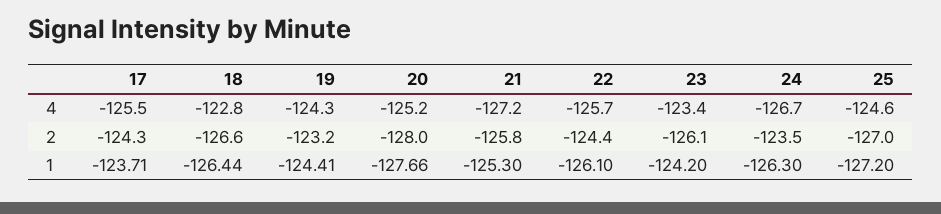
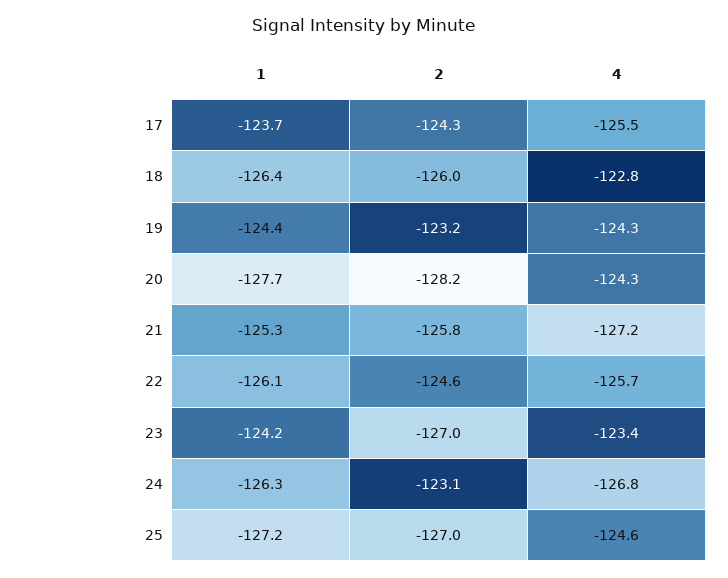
20, 4: -125.2 -> -124.3
24, 4: -126.7 -> -126.8
18, 2: -126.6 -> -126
20, 2: -128 -> -128.2
22, 2: -124.4 -> -124.6
23, 2: -126.1 -> -127
24, 2: -123.5 -> -123.1

